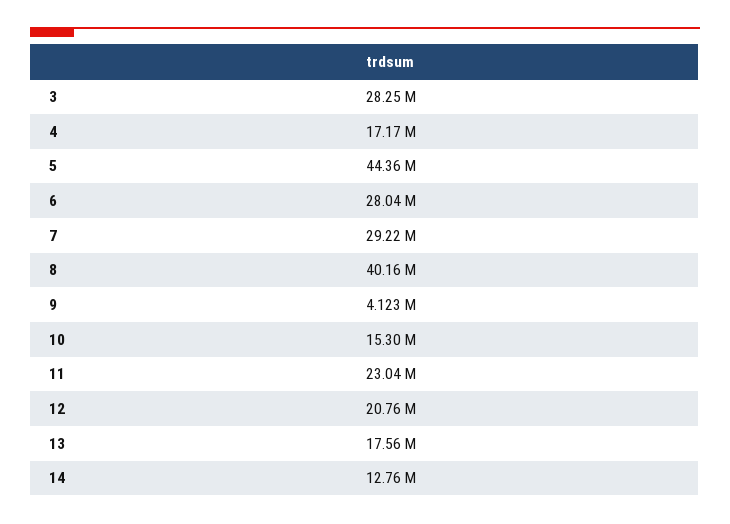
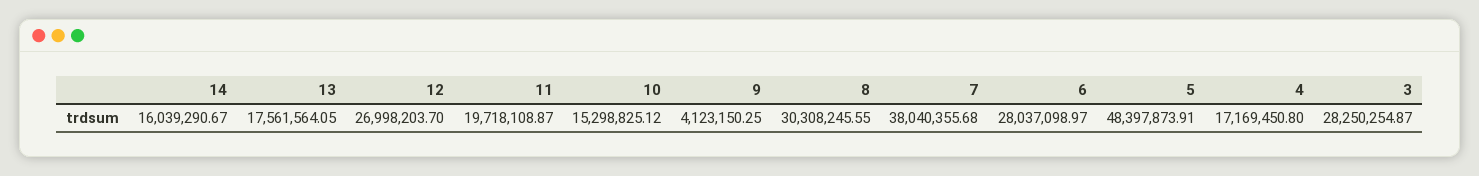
5: 44360000 -> 48397873.91
7: 29220000 -> 38040355.68
8: 40160000 -> 30308245.55
11: 23040000 -> 19718108.87
12: 20760000 -> 26998203.7
14: 12760000 -> 16039290.67

